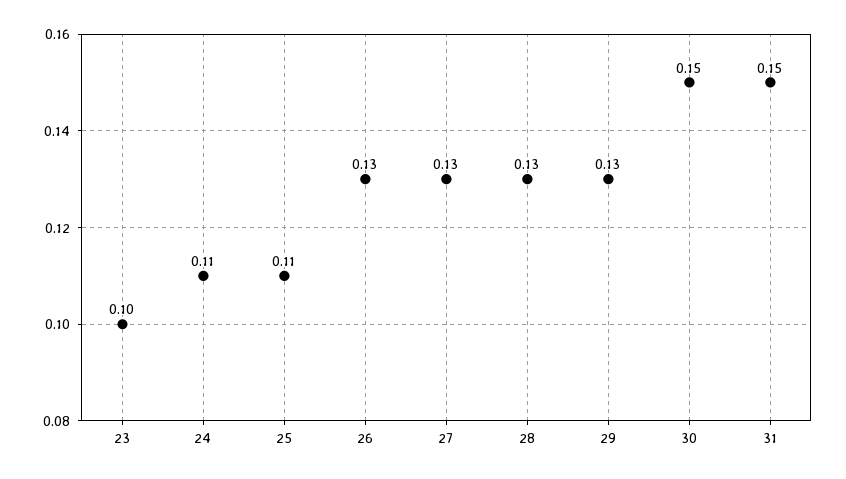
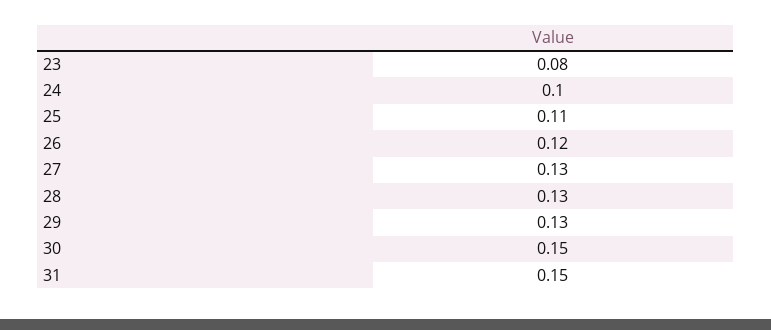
23: 0.1 -> 0.08
24: 0.11 -> 0.1
26: 0.13 -> 0.12

